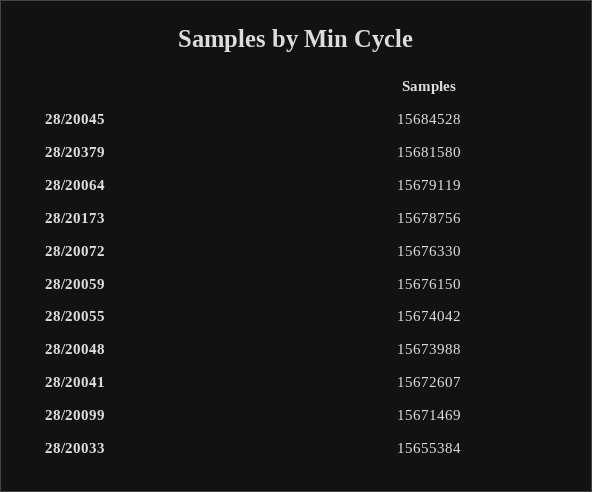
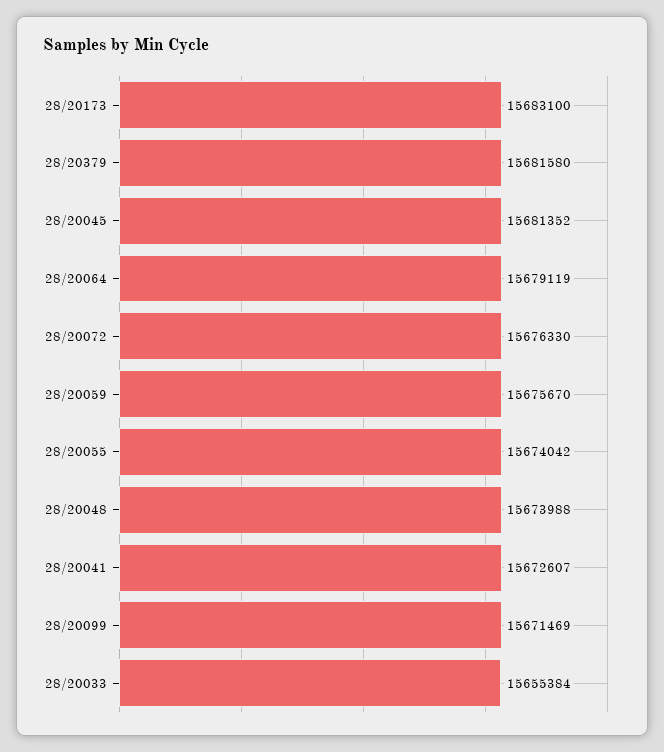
28/20045: 15684528 -> 15681352
28/20173: 15678756 -> 15683100
28/20059: 15676150 -> 15675670

